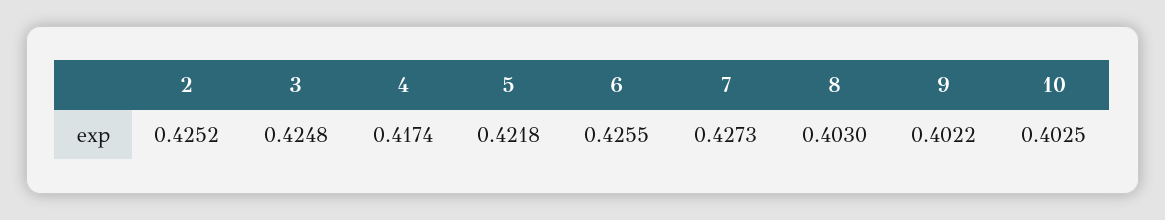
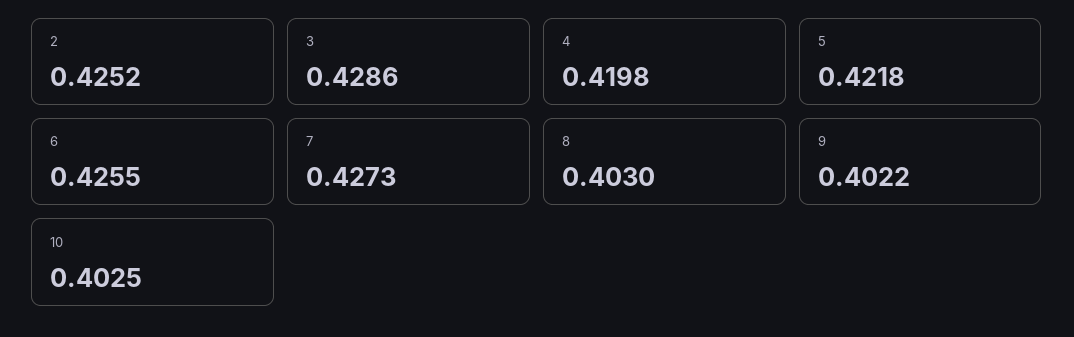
3: 0.4248 -> 0.4286
4: 0.4174 -> 0.4198

